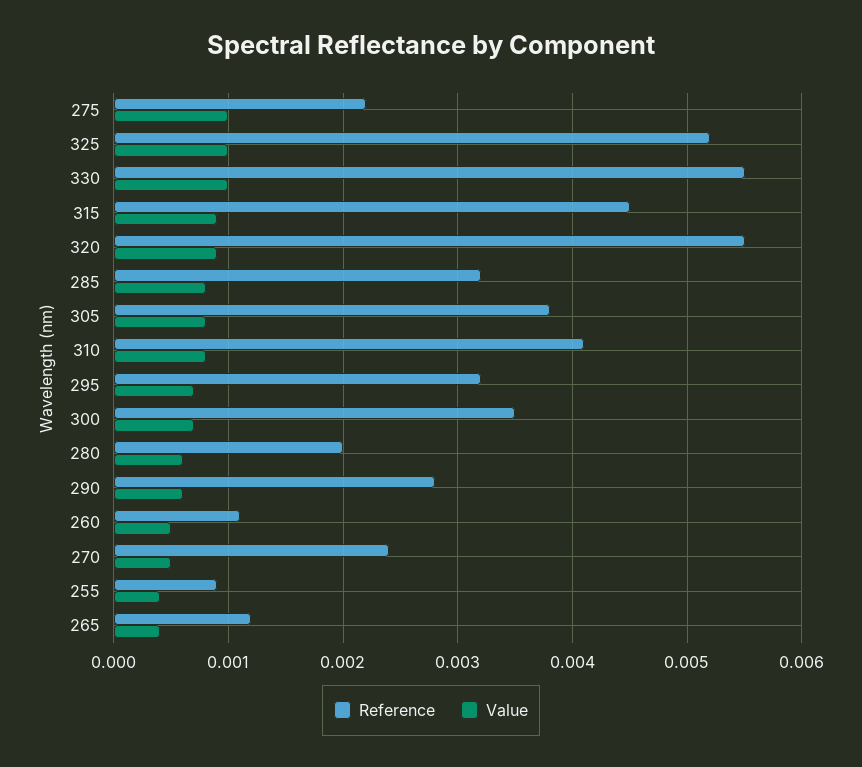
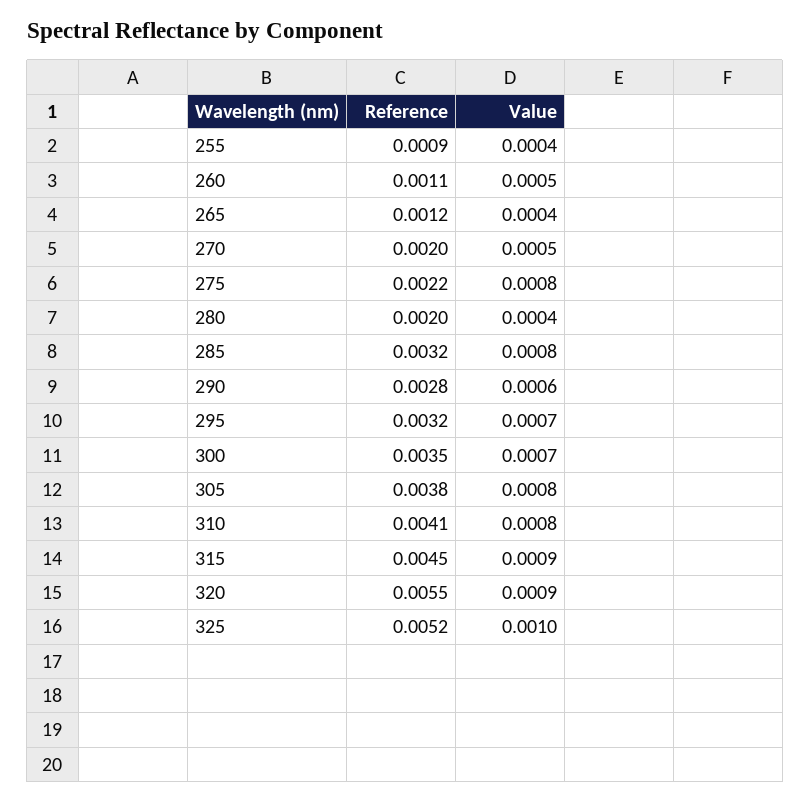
Value, 275: 0.001 -> 0.0008
Reference, 330: 0.0055 -> none
Value, 330: 0.001 -> none
Value, 280: 0.0006 -> 0.0004
Reference, 270: 0.0024 -> 0.002

